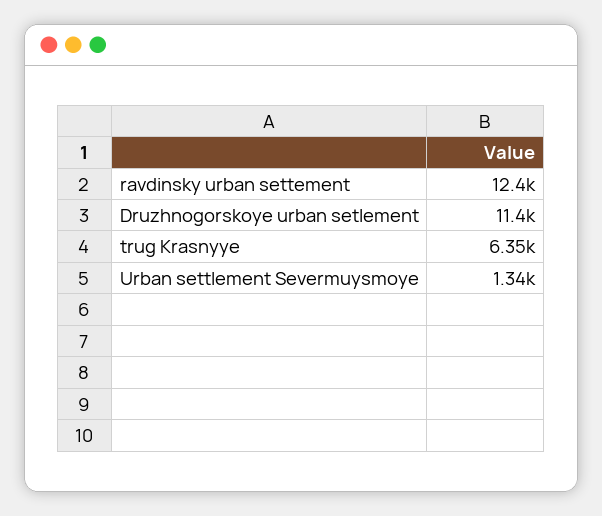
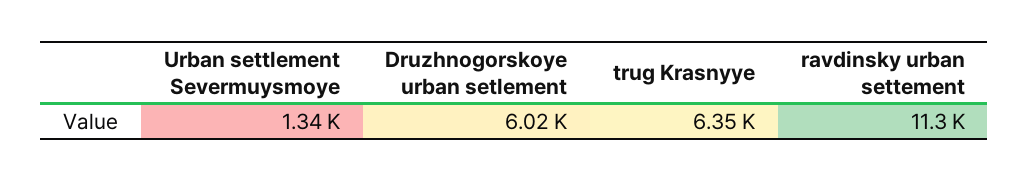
ravdinsky urban settement: 12400 -> 11300
Druzhnogorskoye urban setlement: 11400 -> 6020

